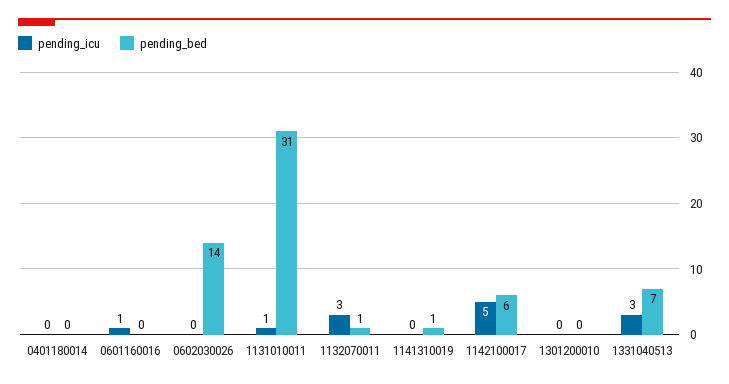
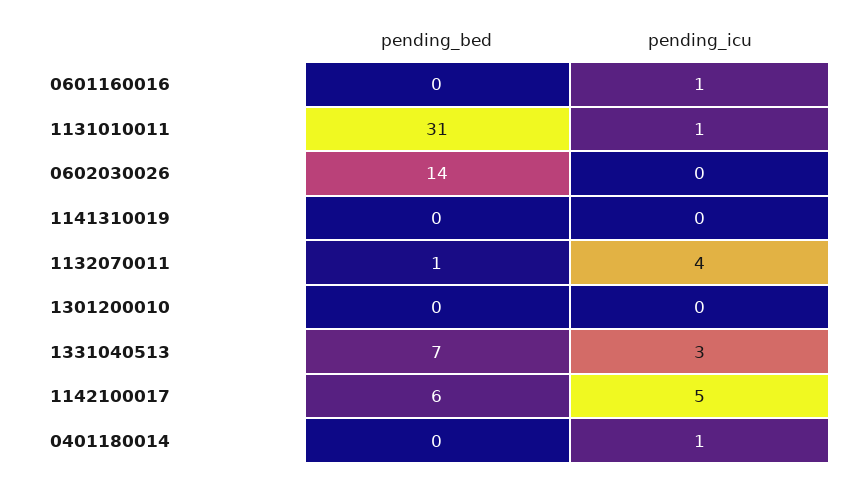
pending_icu, 0401180014: 0 -> 1
pending_icu, 1132070011: 3 -> 4
pending_bed, 1141310019: 1 -> 0

